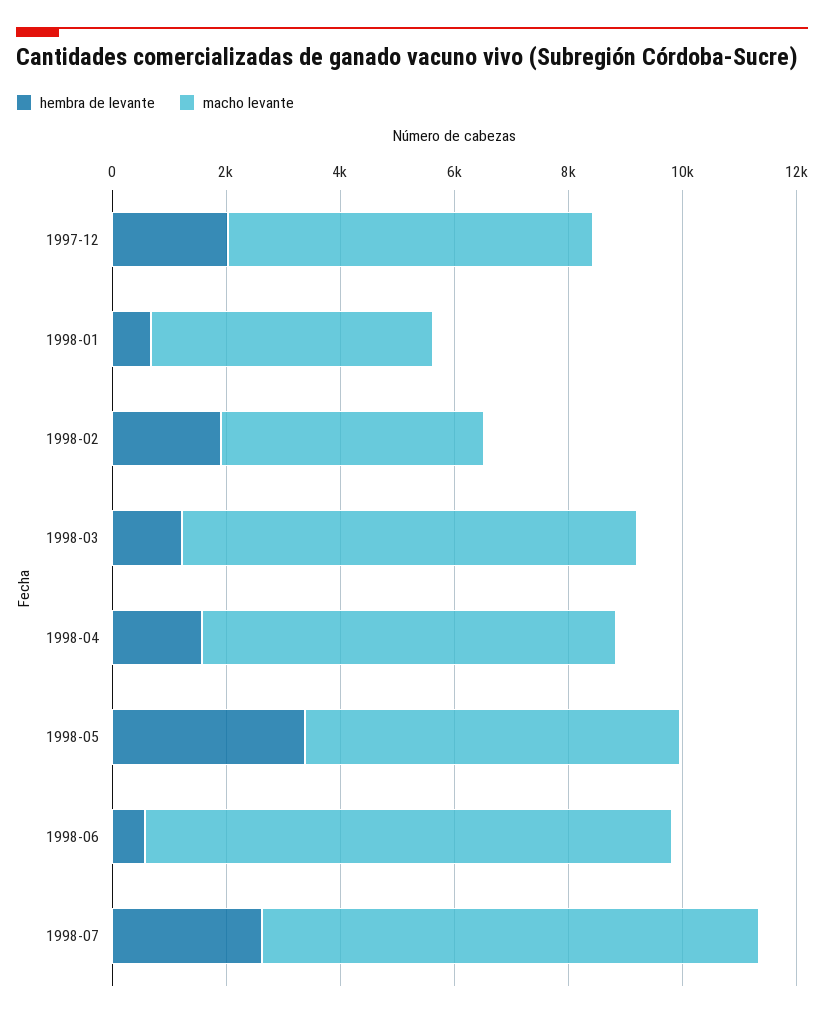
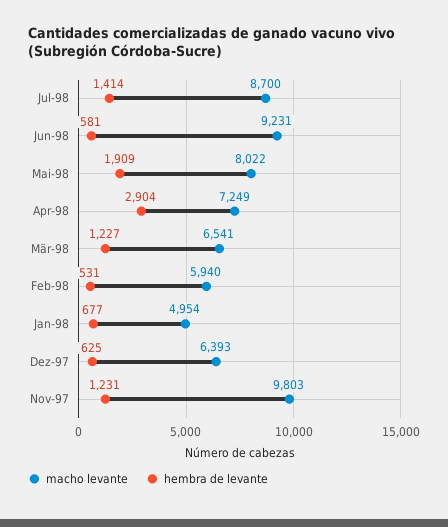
hembra de levante, 1997-12: 2000 -> 625
hembra de levante, 1998-02: 2000 -> 531
macho levante, 1998-02: 4500 -> 5940
macho levante, 1998-03: 8000 -> 6541
hembra de levante, 1998-04: 1500 -> 2904
hembra de levante, 1998-05: 3500 -> 1909
macho levante, 1998-05: 6500 -> 8022
hembra de levante, 1998-07: 2500 -> 1414
macho levante, Nov-97: none -> 9803
hembra de levante, Nov-97: none -> 1231

